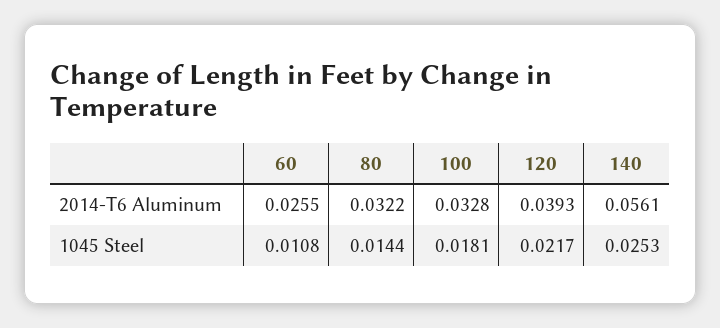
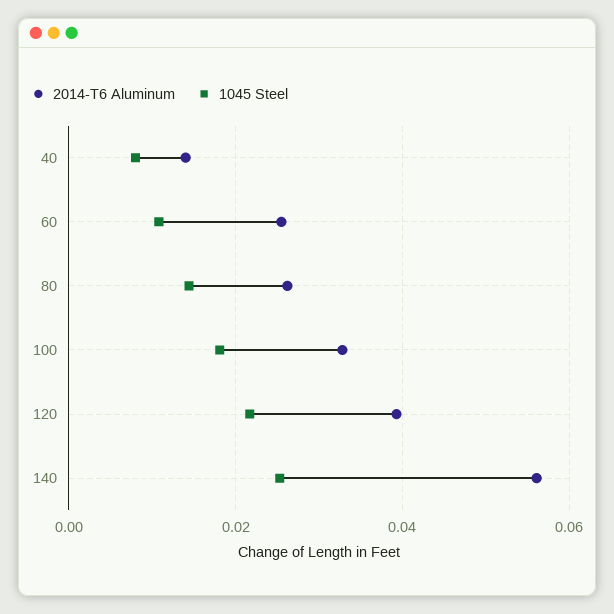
2014-T6 Aluminum, 80: 0.0322 -> 0.026
2014-T6 Aluminum, 40: none -> 0.014
1045 Steel, 40: none -> 0.008

